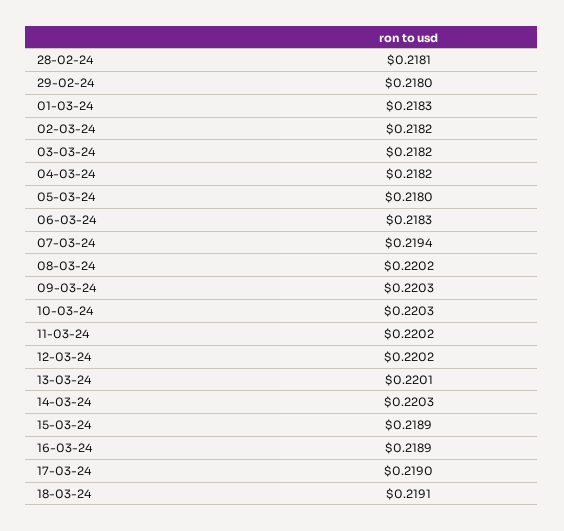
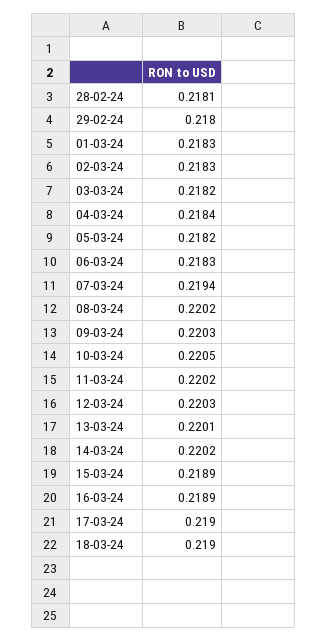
02-03-24: 0.2182 -> 0.2183
04-03-24: 0.2182 -> 0.2184
05-03-24: 0.218 -> 0.2182
10-03-24: 0.2203 -> 0.2205
12-03-24: 0.2202 -> 0.2203
14-03-24: 0.2203 -> 0.2202
18-03-24: 0.2191 -> 0.219

